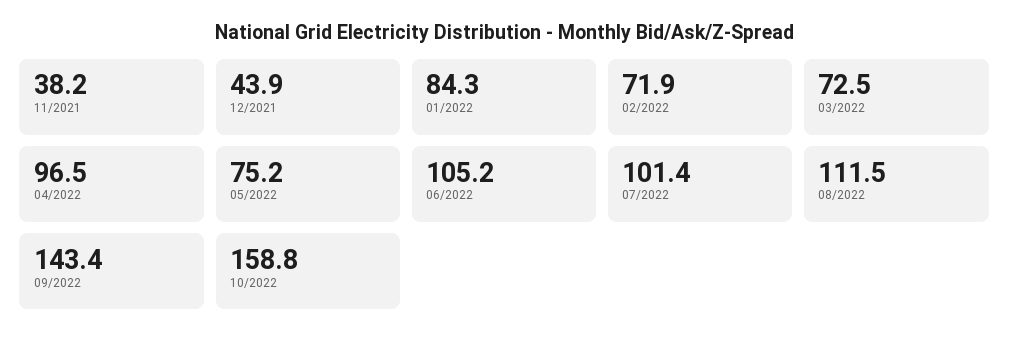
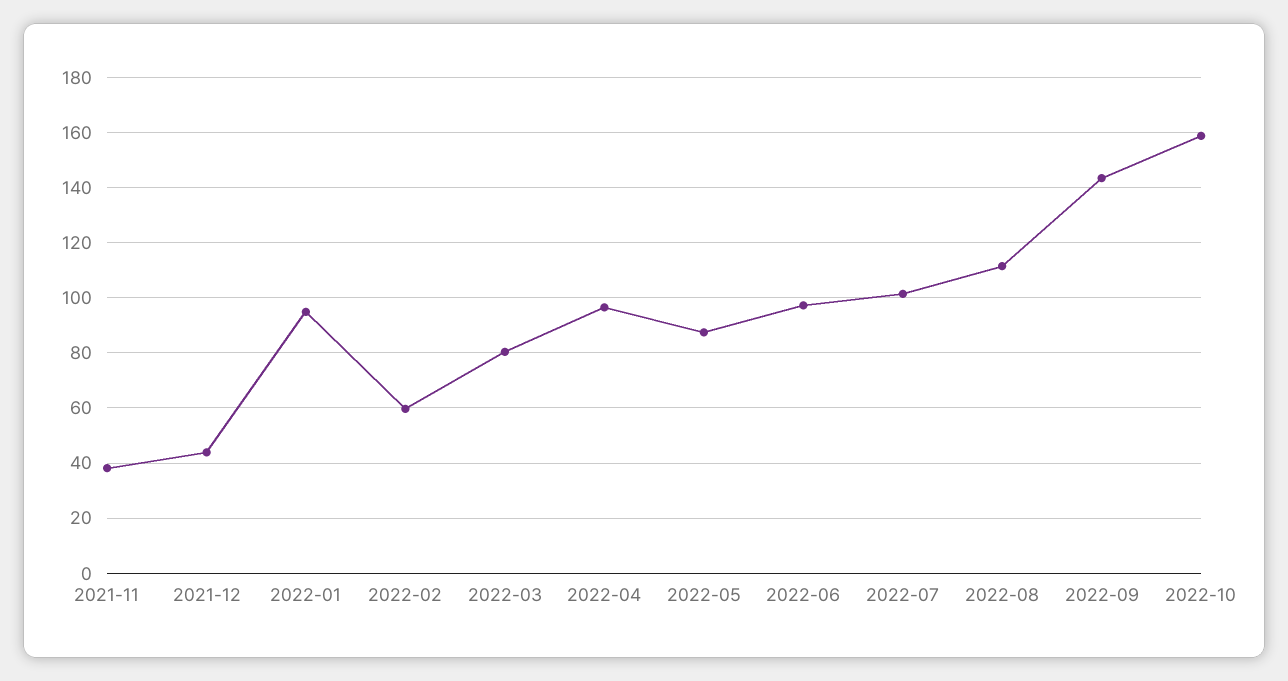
01/2022: 84.3 -> 95
02/2022: 71.9 -> 60
03/2022: 72.5 -> 80
05/2022: 75.2 -> 87.5
06/2022: 105.2 -> 97.5

